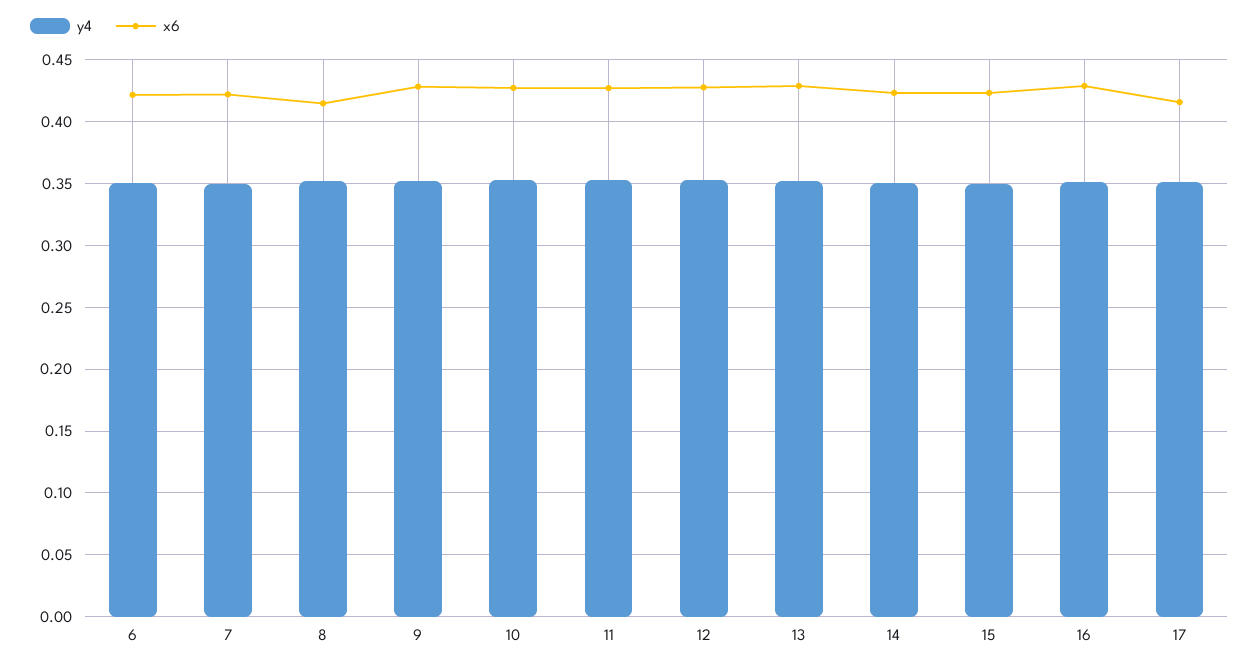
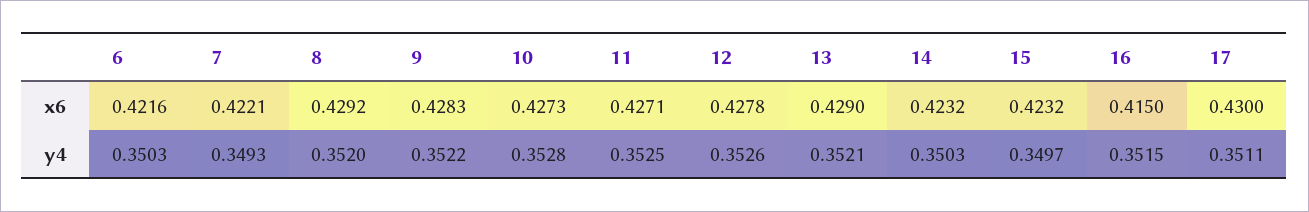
x6, 8: 0.415 -> 0.4292
x6, 16: 0.43 -> 0.415
x6, 17: 0.415 -> 0.43

